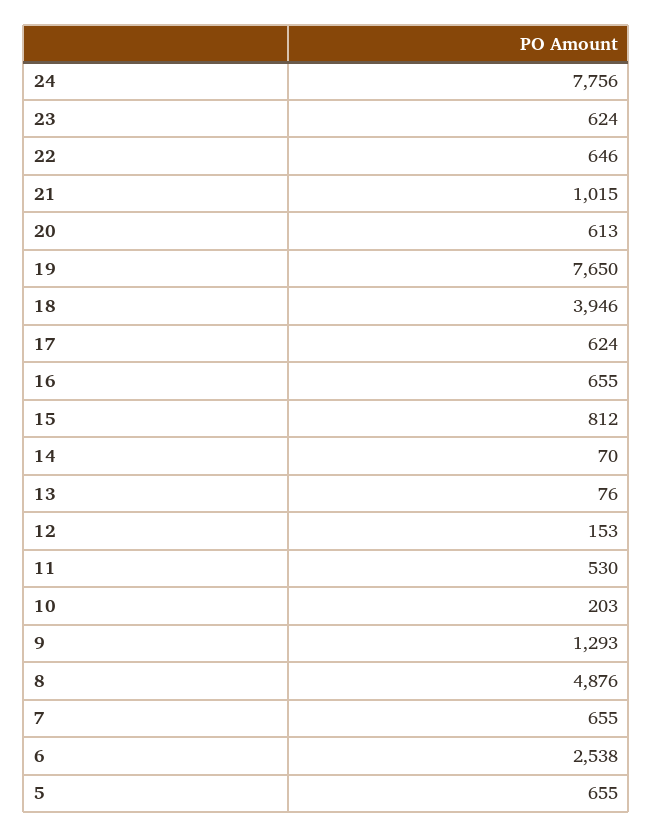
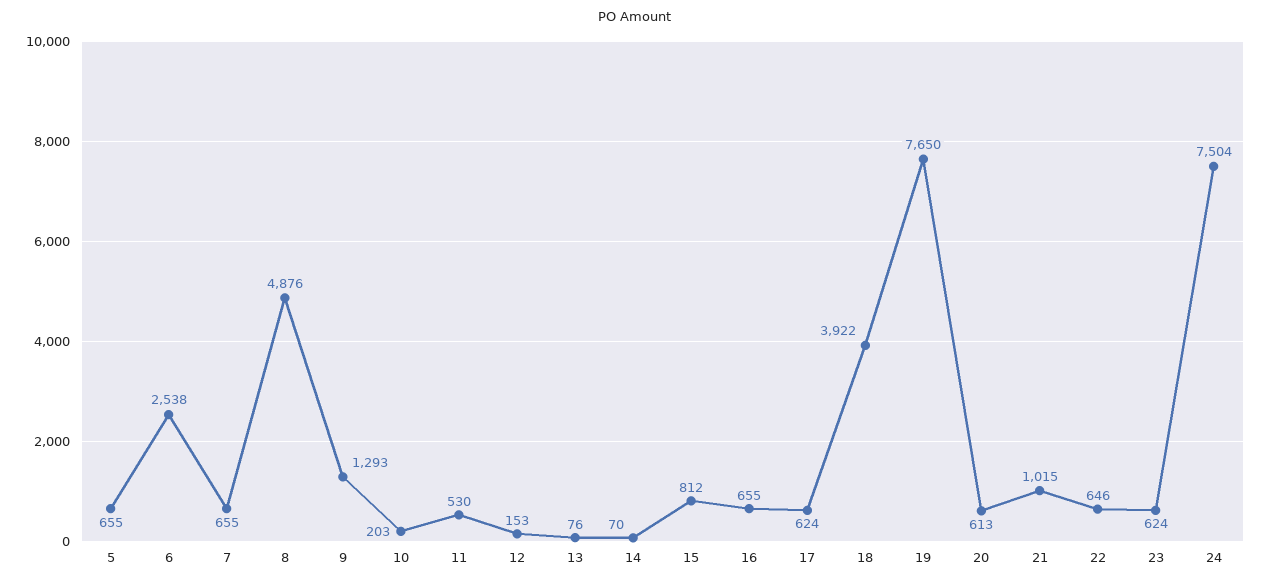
24: 7756 -> 7504
18: 3946 -> 3922

